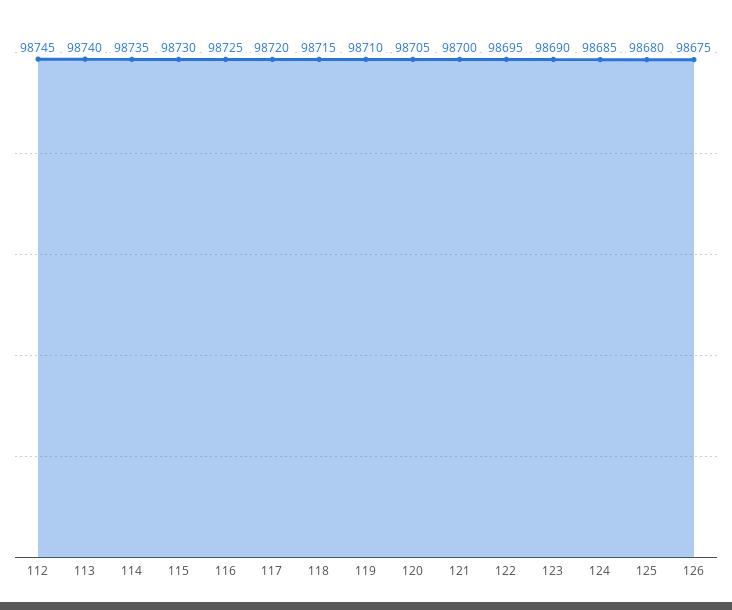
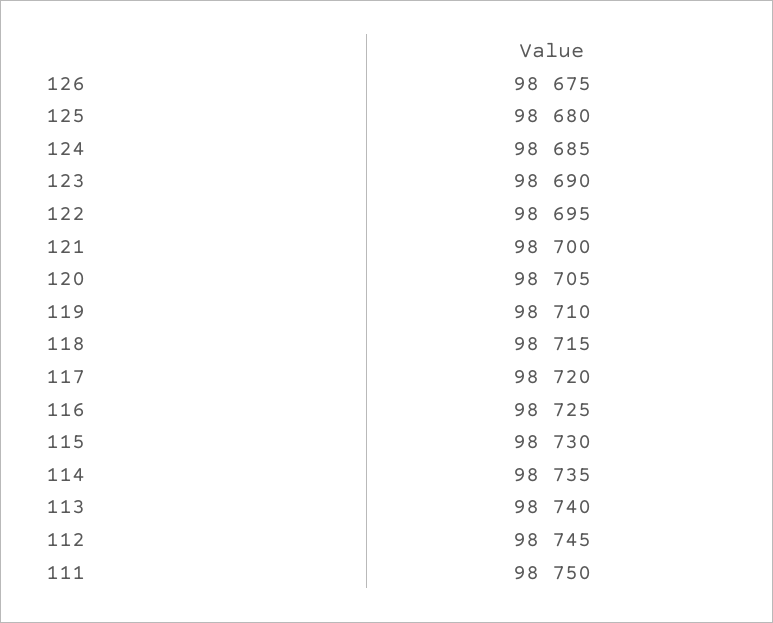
111: none -> 98750

